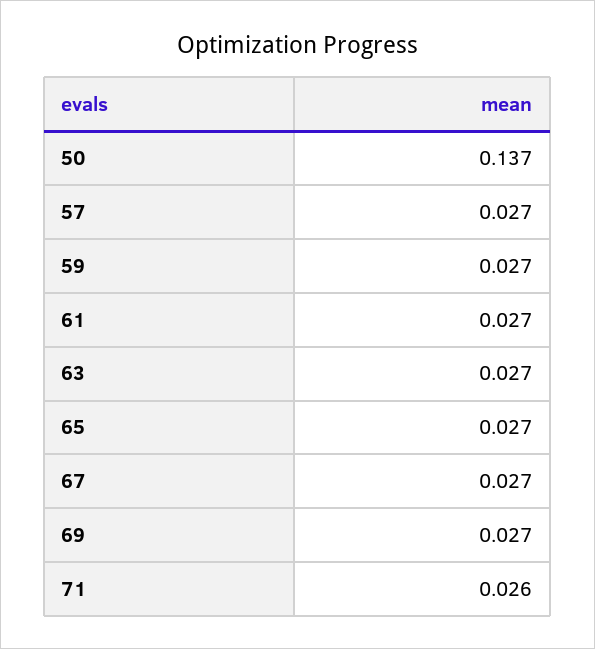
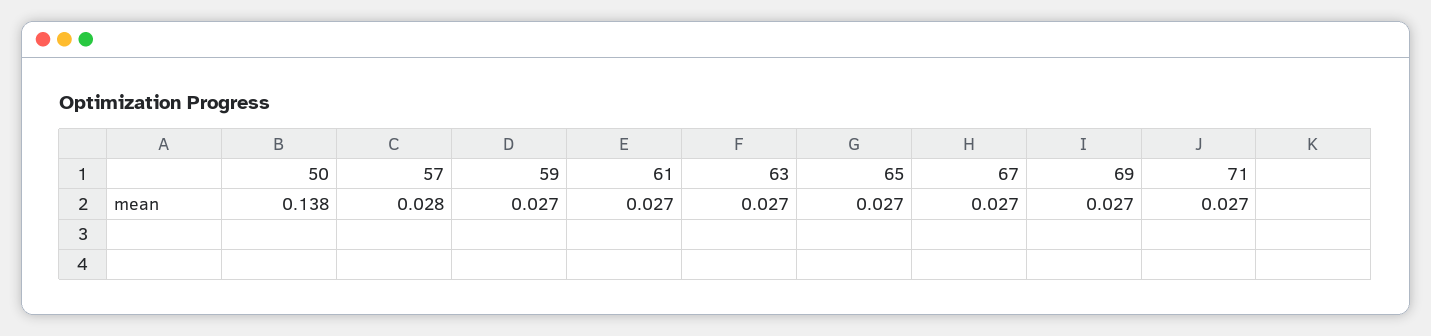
50: 0.137 -> 0.138
57: 0.027 -> 0.028
71: 0.026 -> 0.027

